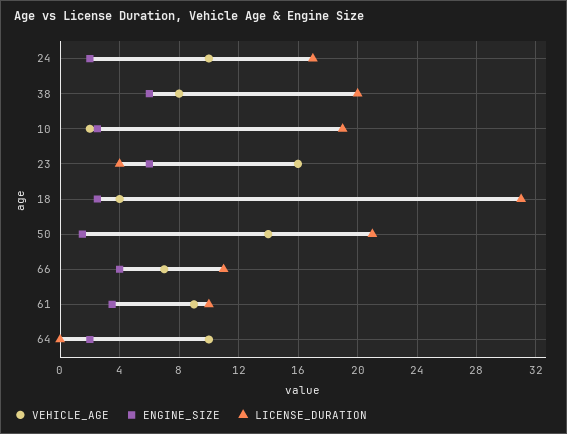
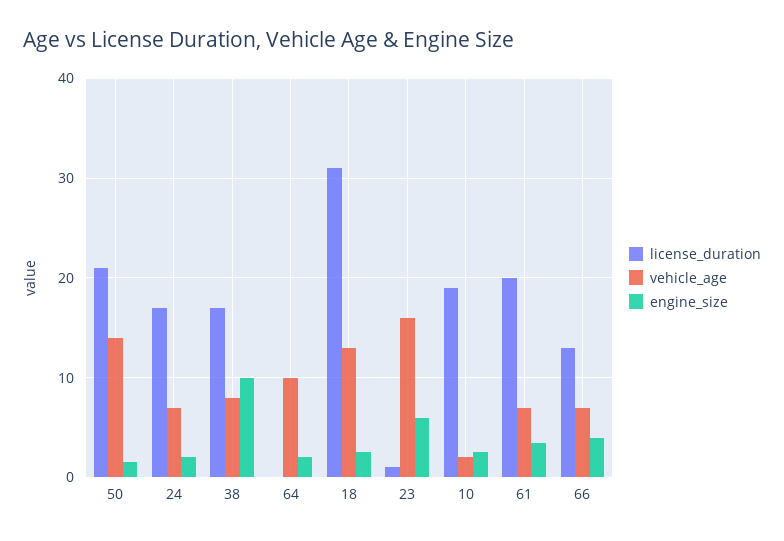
VEHICLE_AGE, 24: 10 -> 7
ENGINE_SIZE, 38: 6 -> 10
LICENSE_DURATION, 38: 20 -> 17
LICENSE_DURATION, 23: 4 -> 1
VEHICLE_AGE, 18: 4 -> 13
LICENSE_DURATION, 66: 11 -> 13
VEHICLE_AGE, 61: 9 -> 7
LICENSE_DURATION, 61: 10 -> 20

